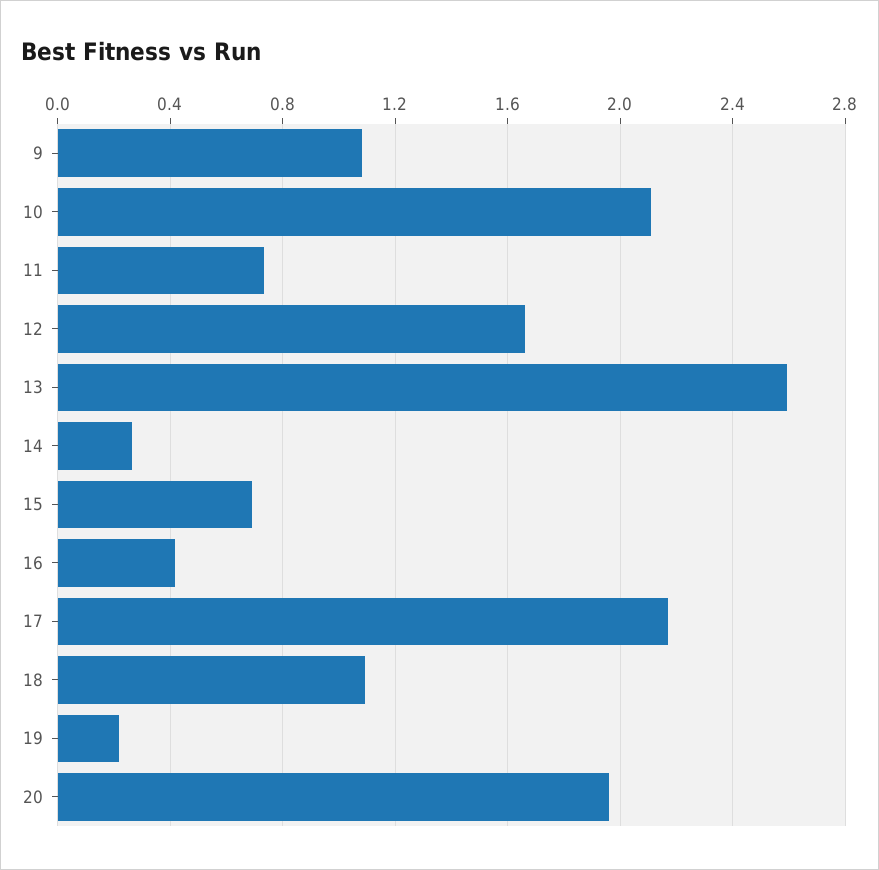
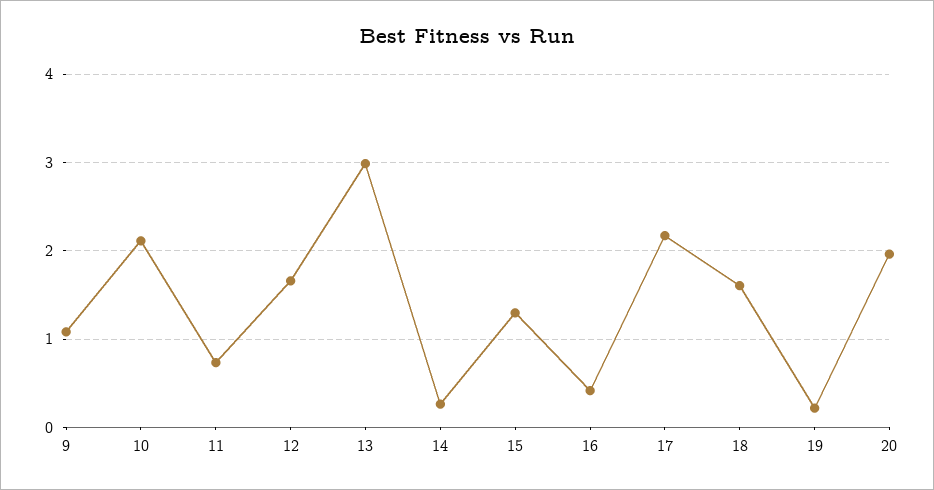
13: 2.6 -> 3
15: 0.7 -> 1.3
18: 1.1 -> 1.6

